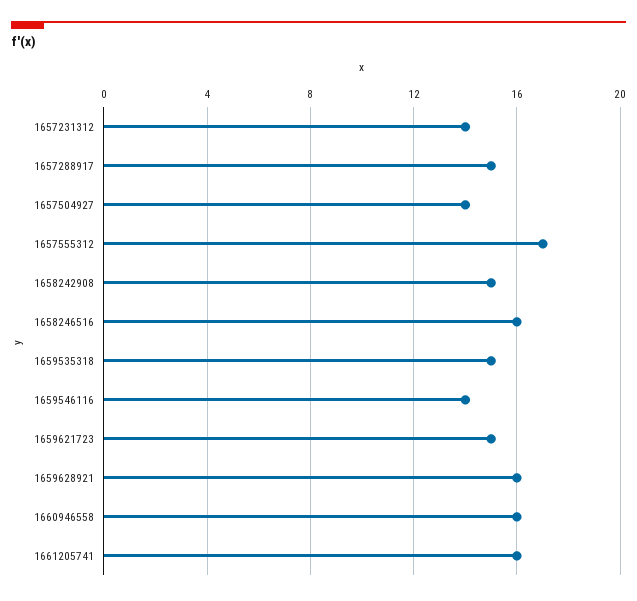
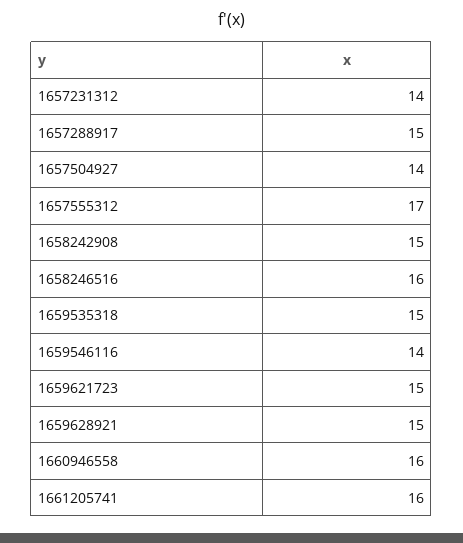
1659628921: 16 -> 15

